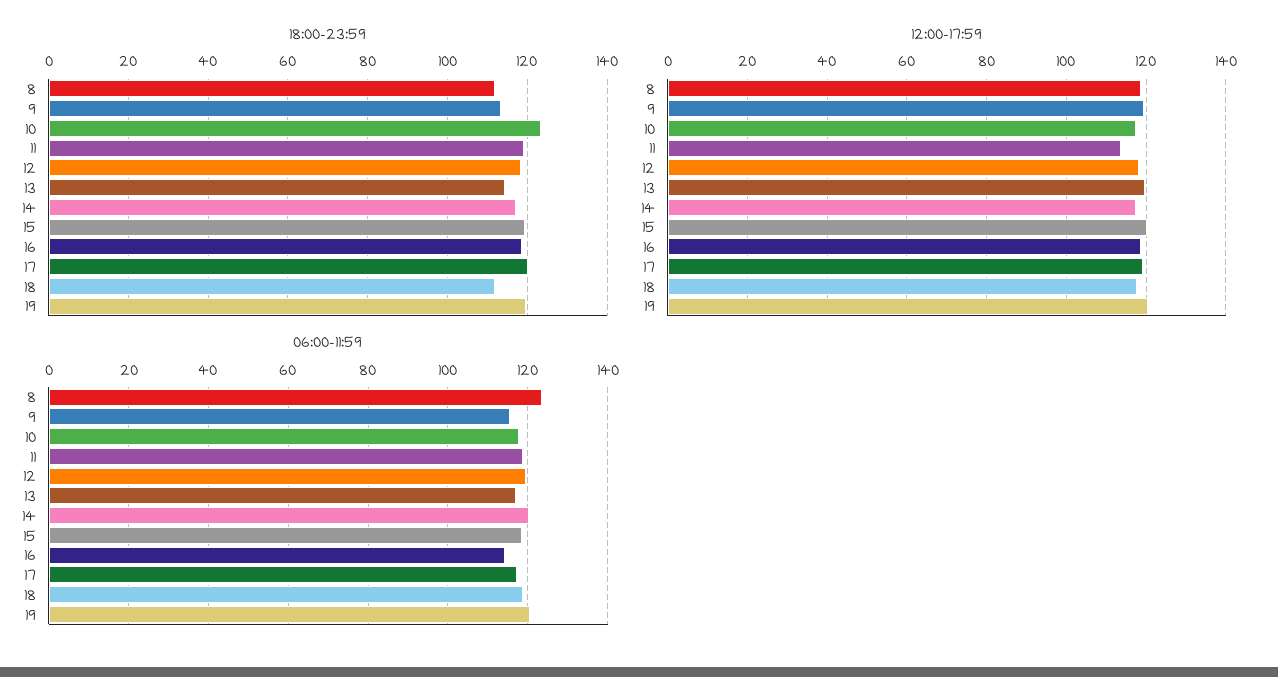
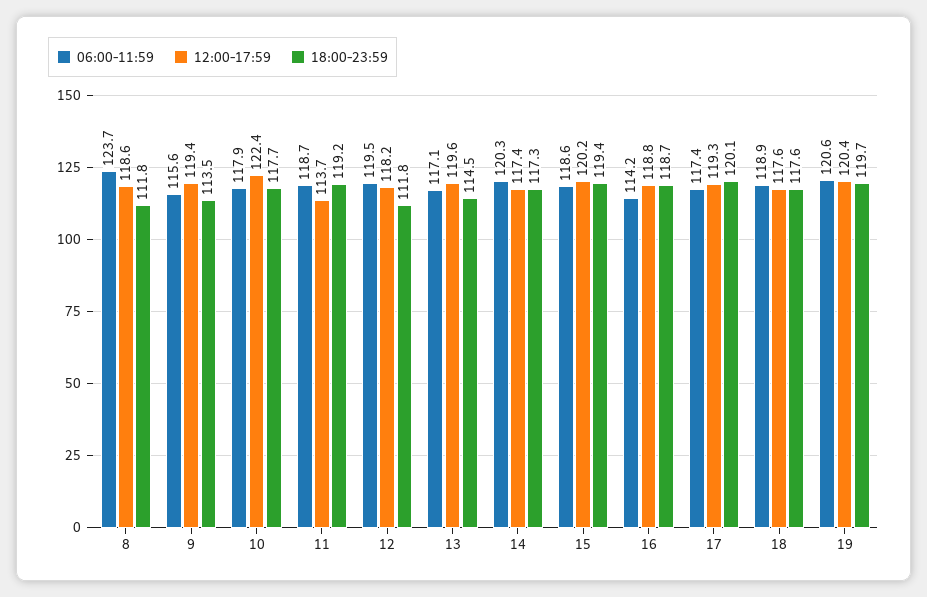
18:00-23:59, 10: 124 -> 117.7
18:00-23:59, 12: 118 -> 111.8
18:00-23:59, 18: 112 -> 117.6
12:00-17:59, 10: 118 -> 122.4

